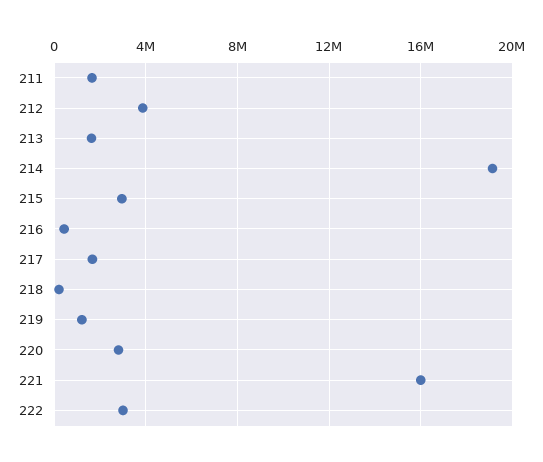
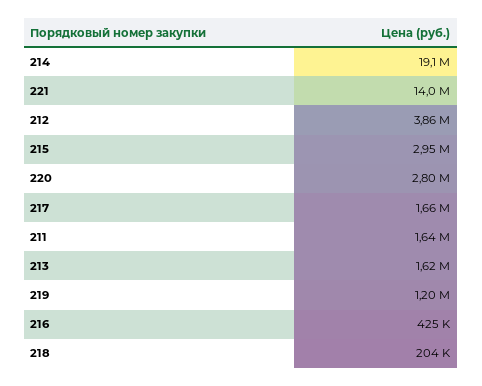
221: 16000000 -> 14000000
222: 3000000 -> none

